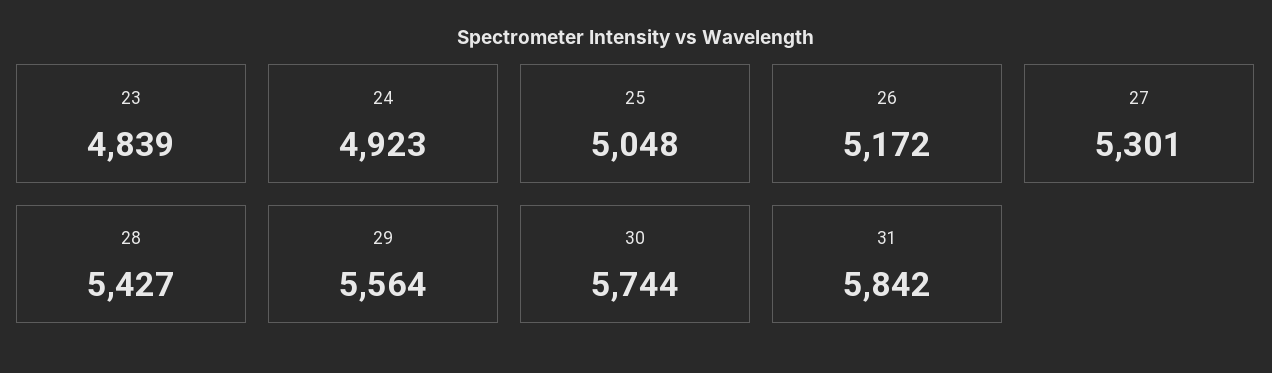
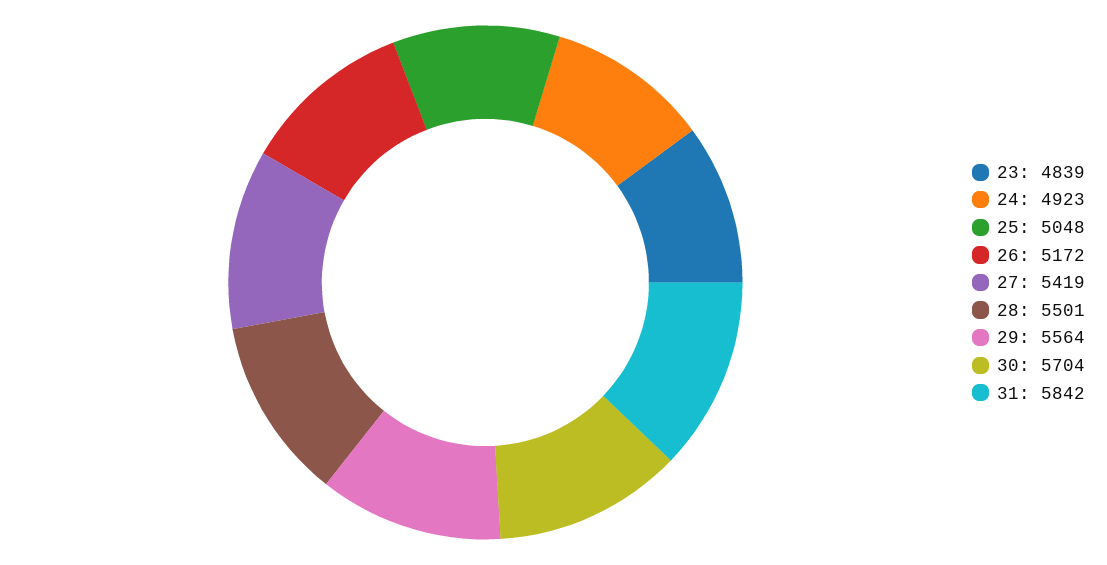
27: 5301 -> 5419
28: 5427 -> 5501
30: 5744 -> 5704

